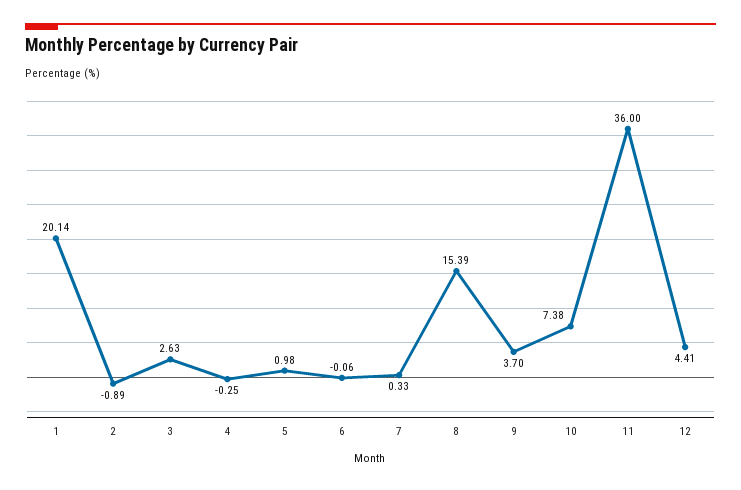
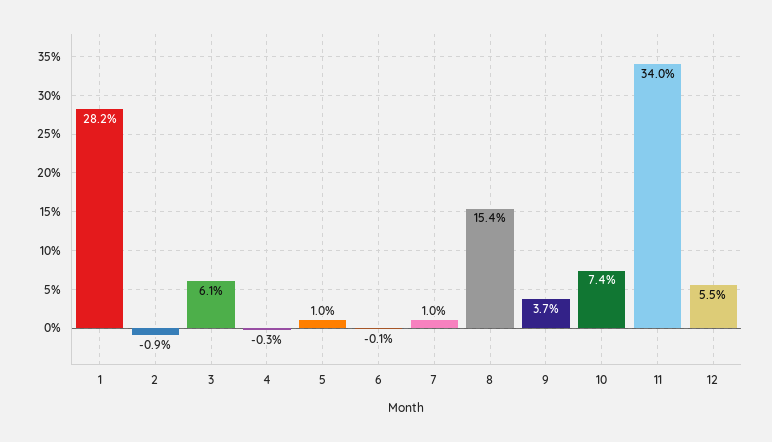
1: 20.14 -> 28.2
3: 2.63 -> 6.1
7: 0.33 -> 1
11: 36 -> 34
12: 4.41 -> 5.5

